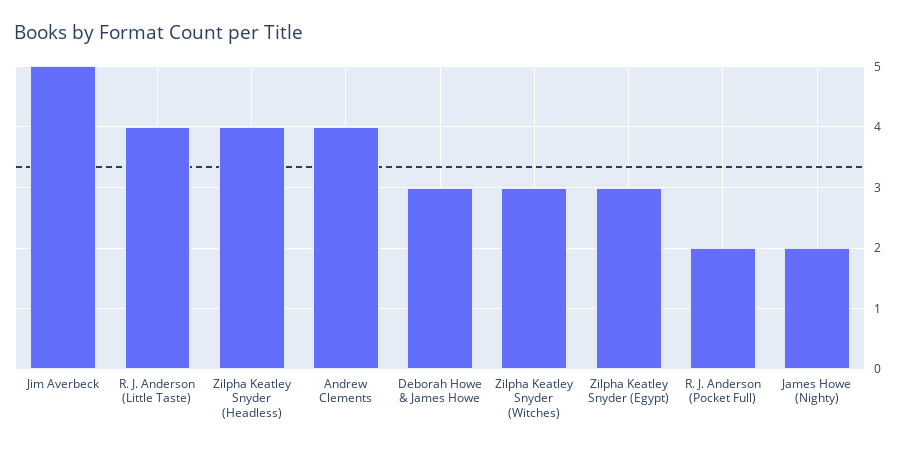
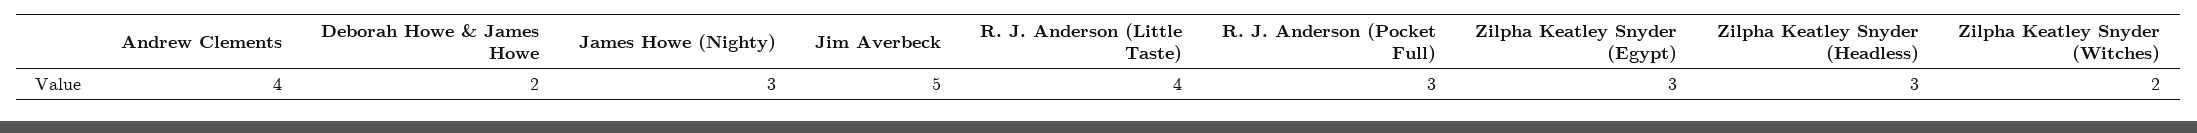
Zilpha Keatley Snyder (Headless): 4 -> 3
Deborah Howe & James Howe: 3 -> 2
Zilpha Keatley Snyder (Witches): 3 -> 2
R. J. Anderson (Pocket Full): 2 -> 3
James Howe (Nighty): 2 -> 3

